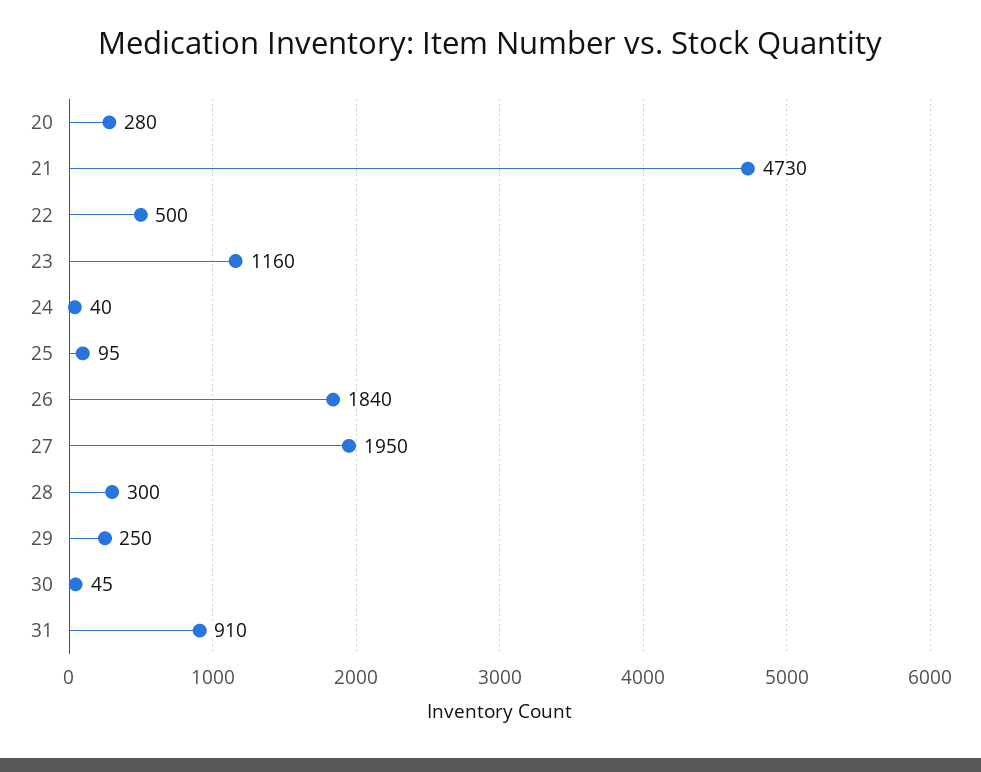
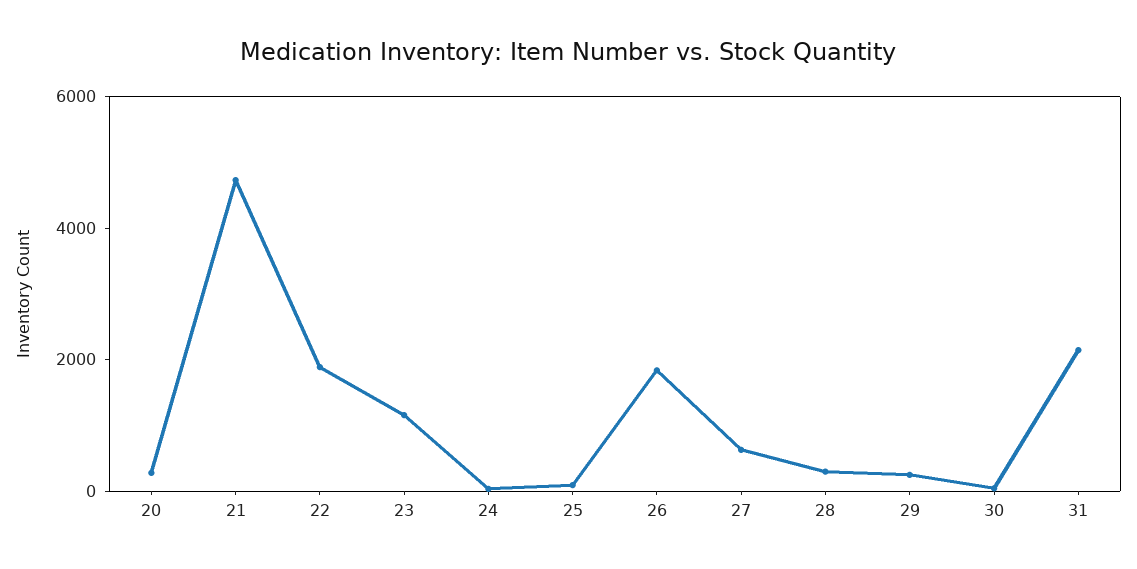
22: 500 -> 2000
27: 1950 -> 500
31: 910 -> 2000

